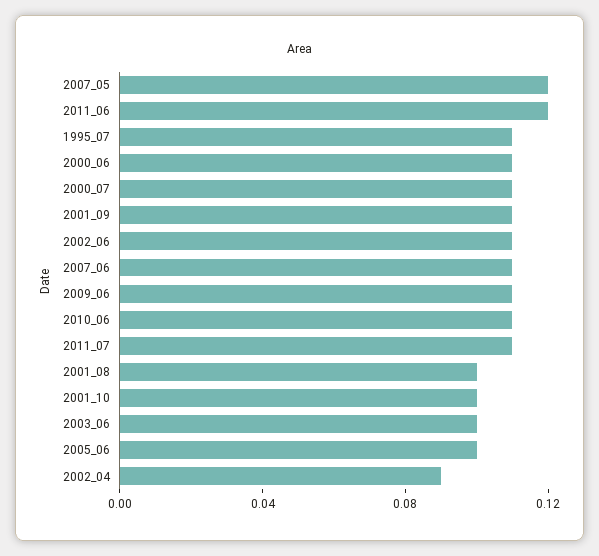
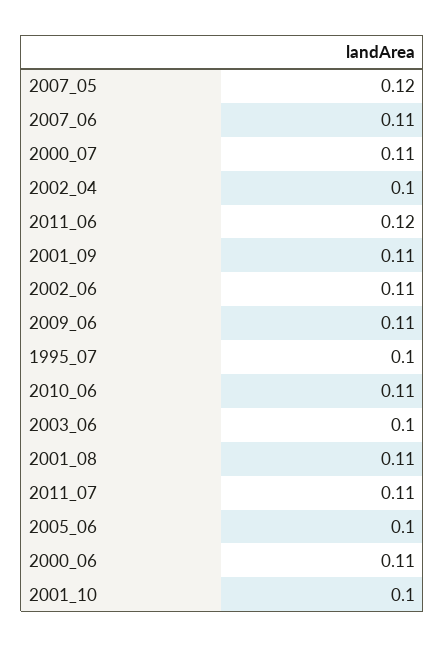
1995_07: 0.11 -> 0.1
2001_08: 0.1 -> 0.11
2002_04: 0.09 -> 0.1

